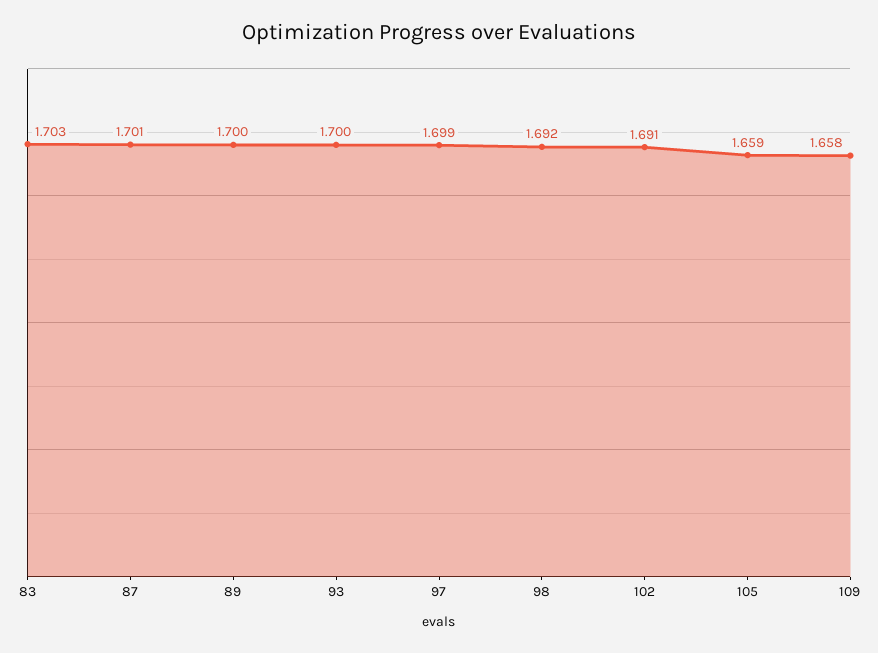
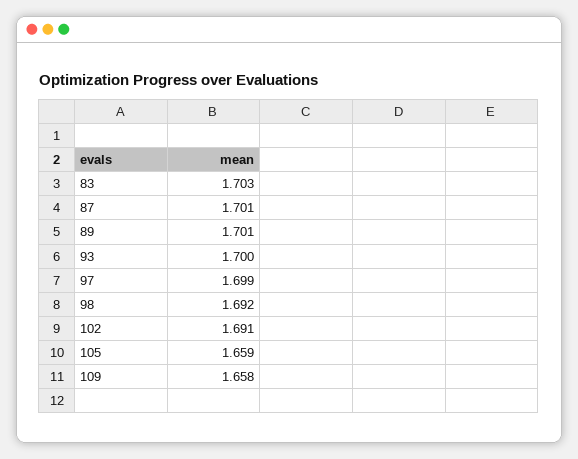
89: 1.7 -> 1.701

